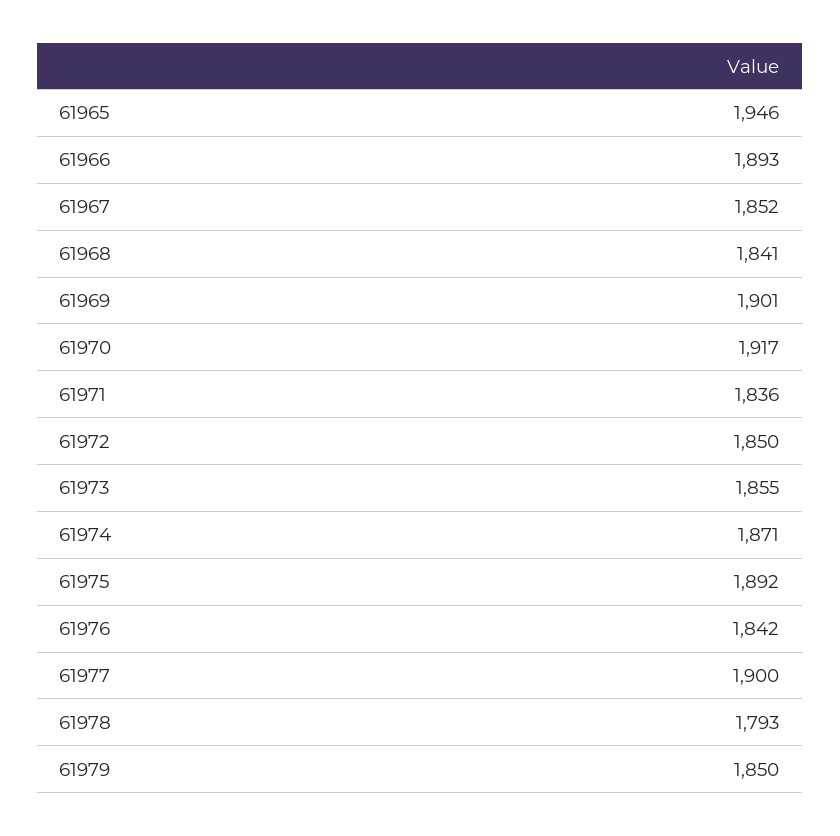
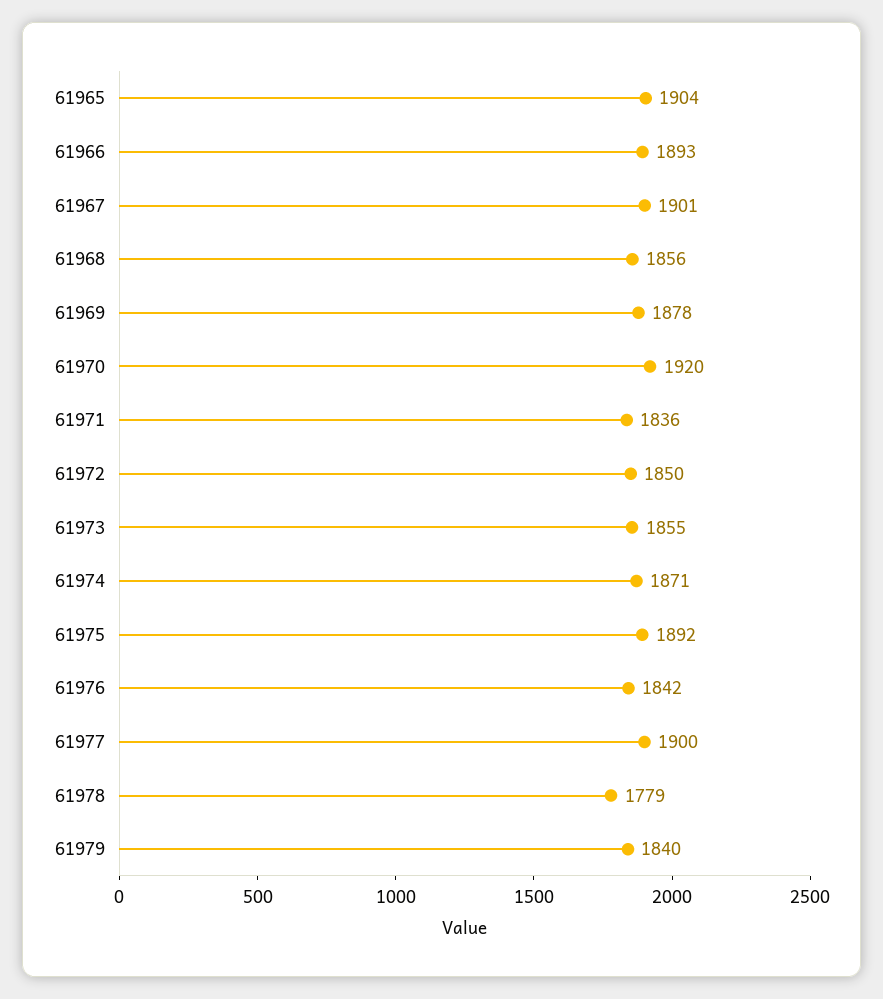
61965: 1946 -> 1904
61967: 1852 -> 1901
61968: 1841 -> 1856
61969: 1901 -> 1878
61970: 1917 -> 1920
61978: 1793 -> 1779
61979: 1850 -> 1840

